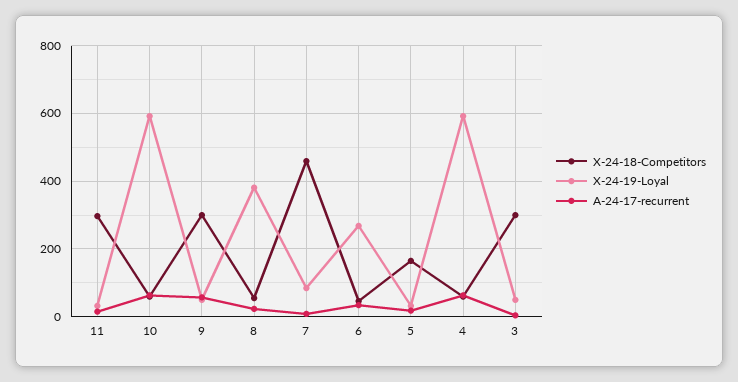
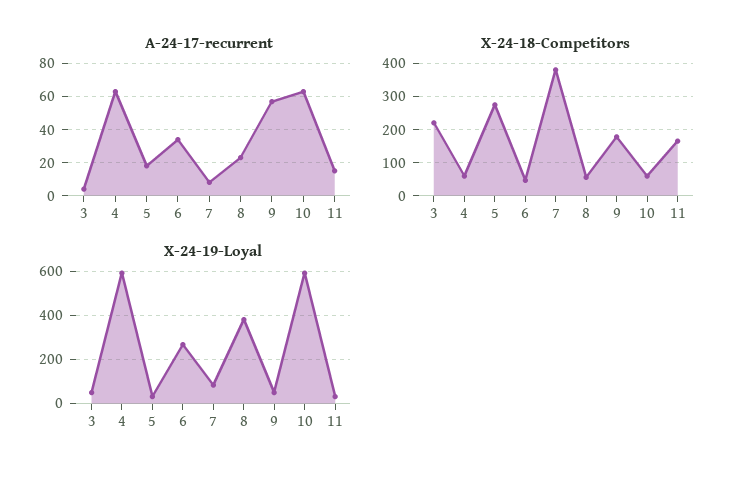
X-24-18-Competitors, 11: 300 -> 160
X-24-18-Competitors, 9: 300 -> 180
X-24-18-Competitors, 7: 460 -> 380
X-24-18-Competitors, 5: 160 -> 280
X-24-18-Competitors, 3: 300 -> 220

